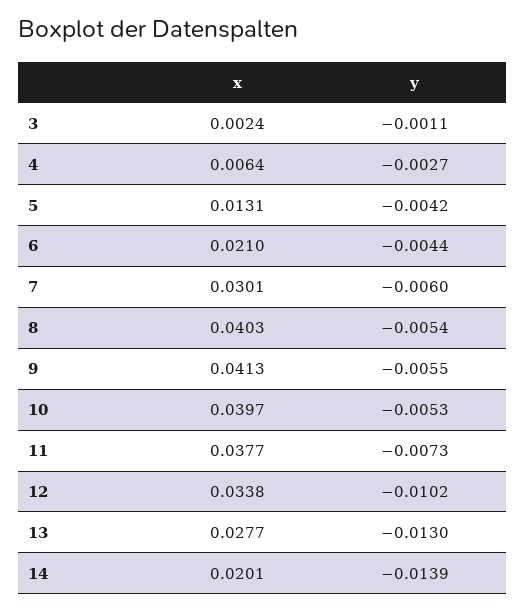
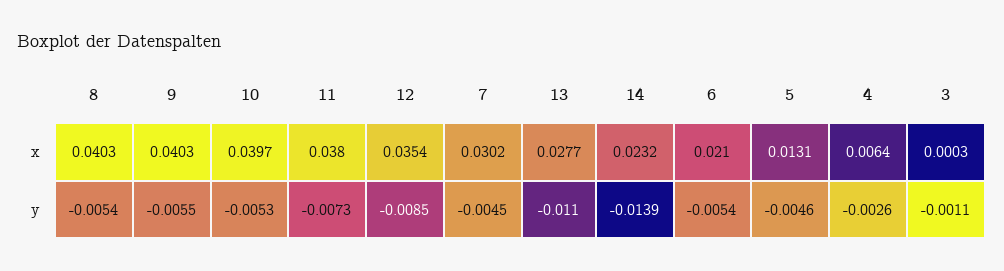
x, 3: 0.0024 -> 0.0003
y, 4: -0.0027 -> -0.0026
y, 5: -0.0042 -> -0.0046
y, 6: -0.0044 -> -0.0054
x, 7: 0.0301 -> 0.0302
y, 7: -0.006 -> -0.0045
x, 9: 0.0413 -> 0.0403
x, 11: 0.0377 -> 0.038
x, 12: 0.0338 -> 0.0354
y, 12: -0.0102 -> -0.0085
y, 13: -0.013 -> -0.011
x, 14: 0.0201 -> 0.0232

